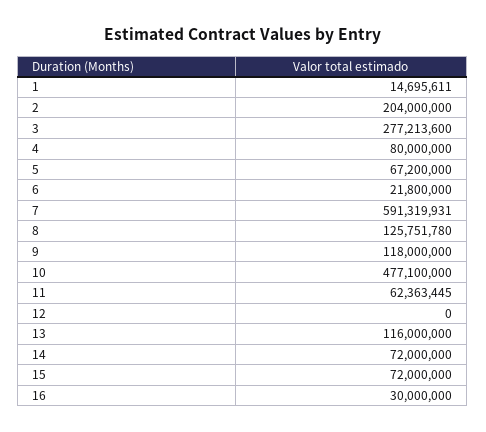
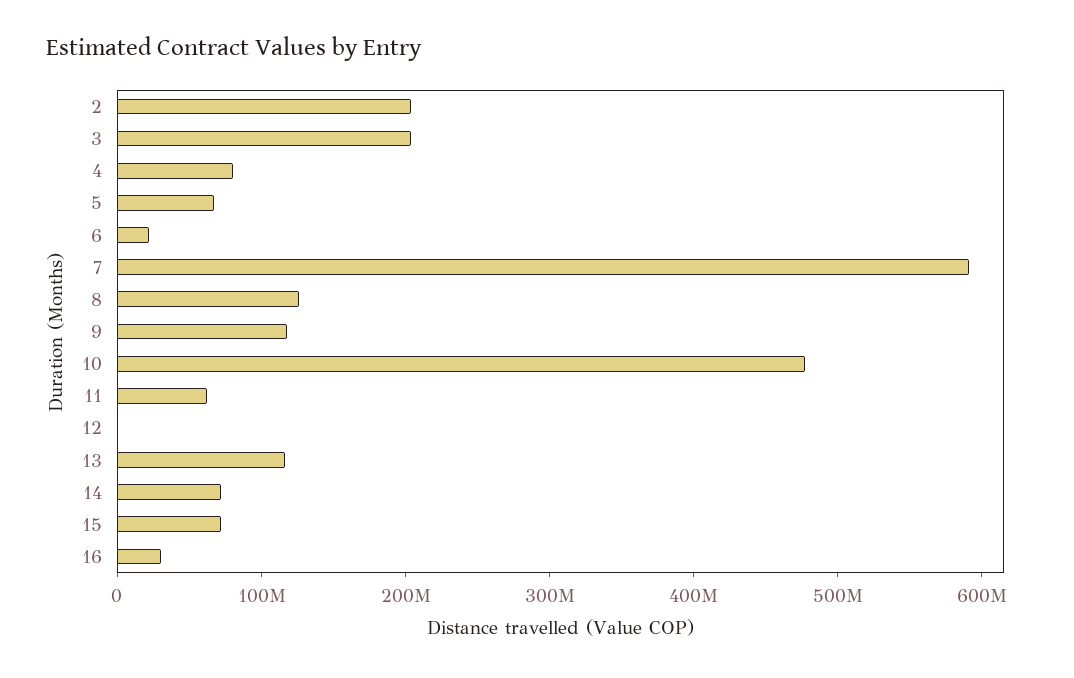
1: 14695611 -> none
3: 277213600 -> 200000000

